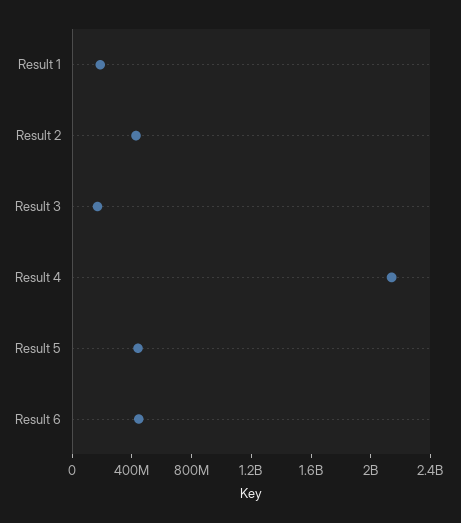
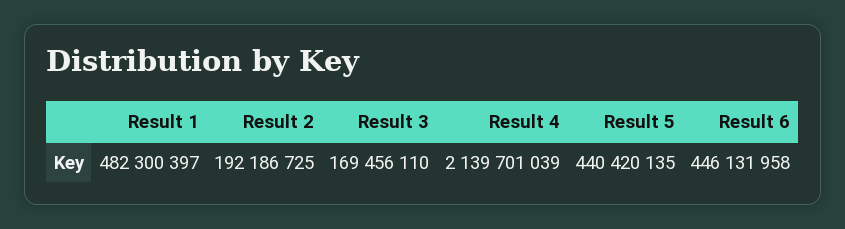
Result 1: 200000000 -> 482300397
Result 2: 400000000 -> 192186725

